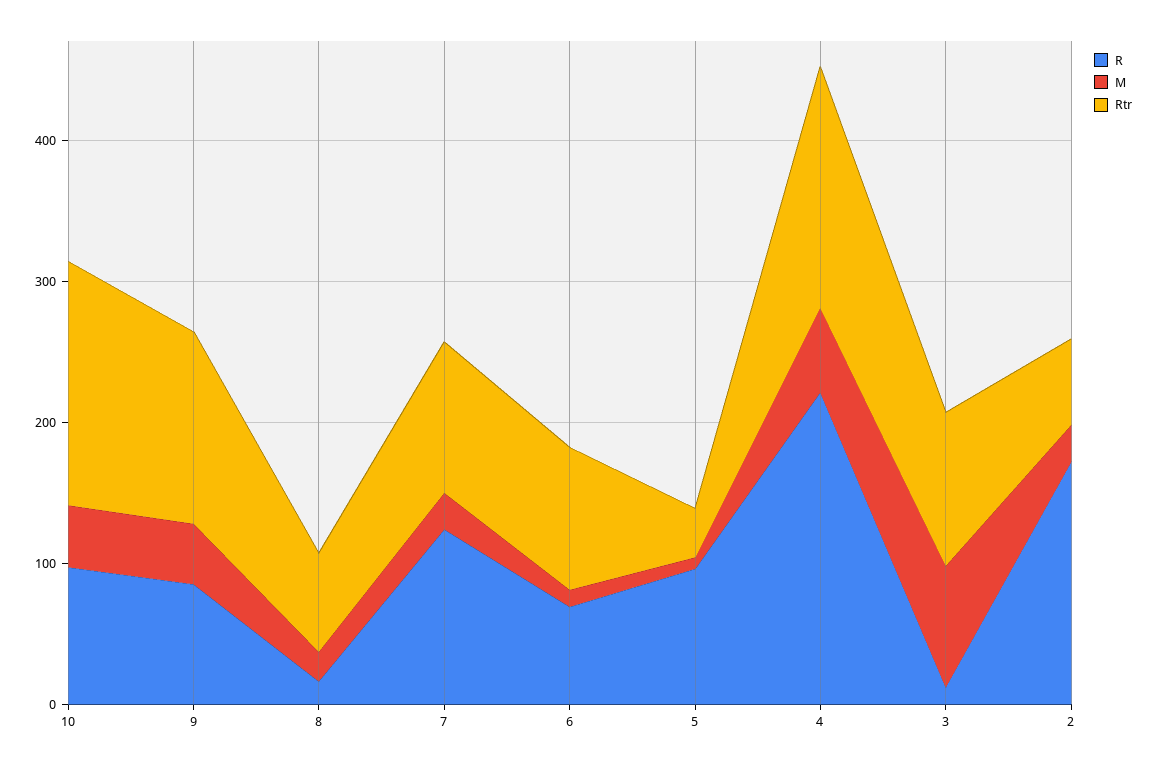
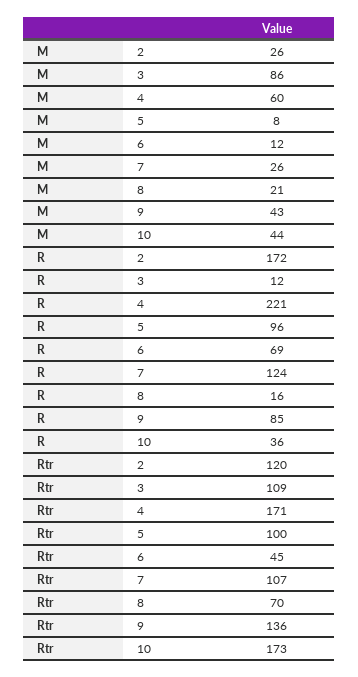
R, 10: 100 -> 36
Rtr, 6: 100 -> 45
Rtr, 5: 40 -> 100
Rtr, 2: 60 -> 120

